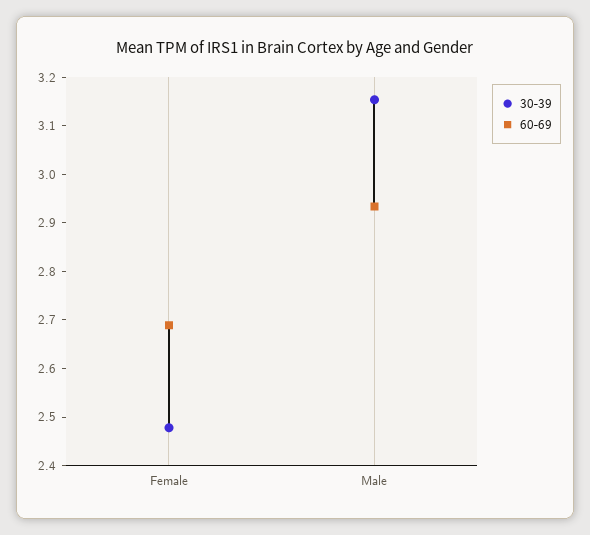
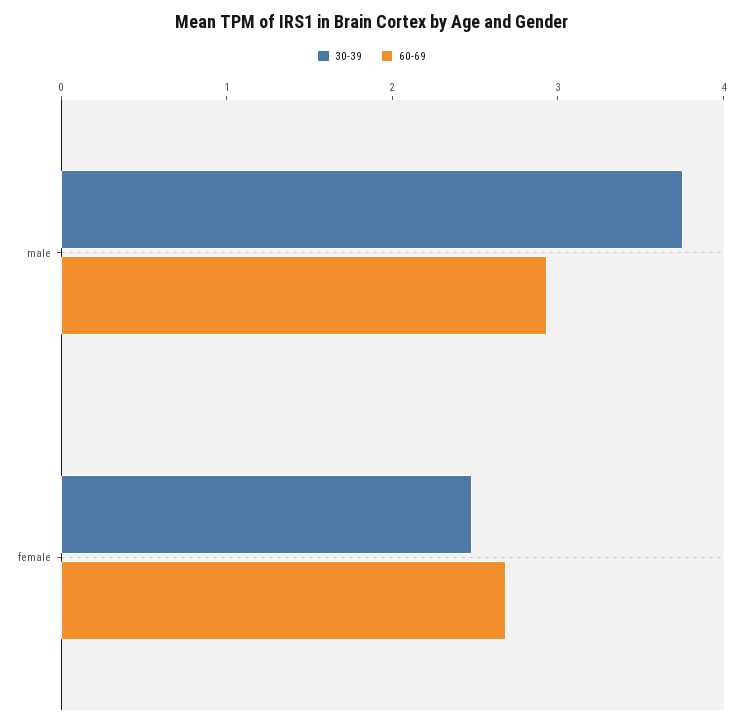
30-39, Male: 3.16 -> 3.8

